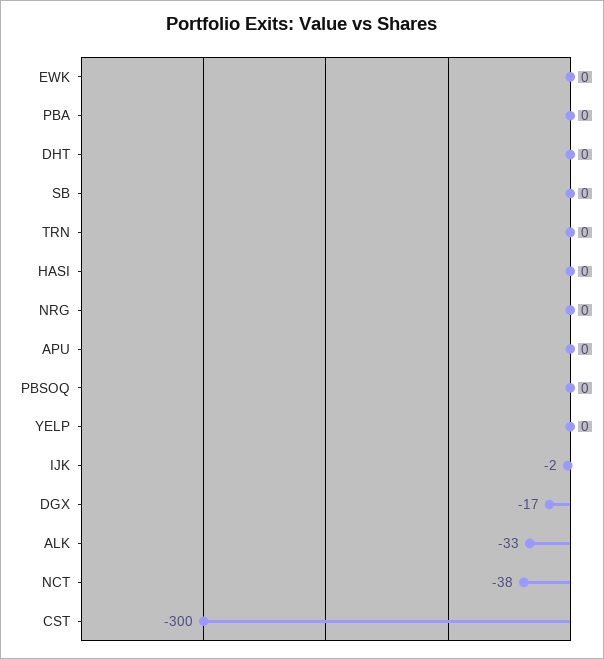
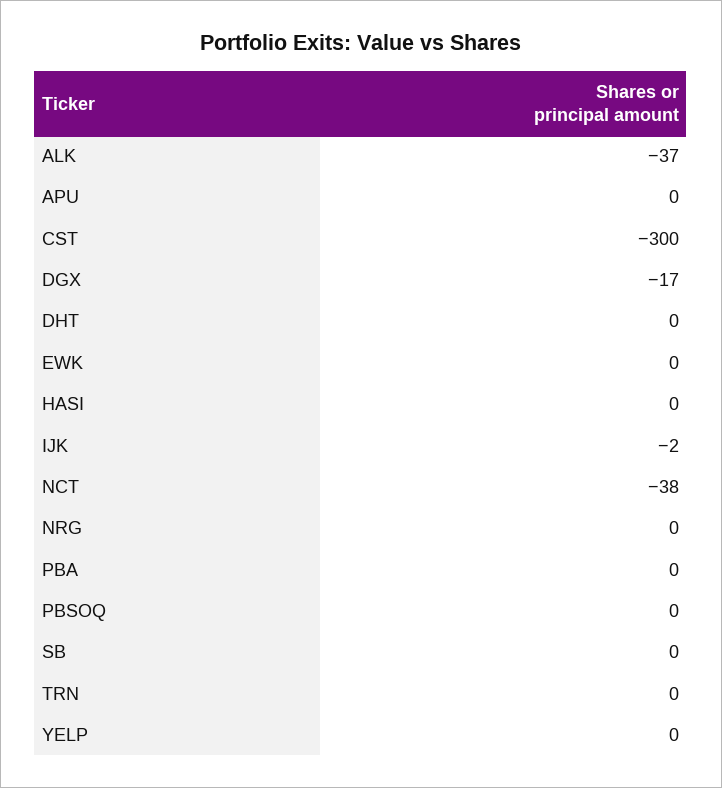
ALK: -33 -> -37

